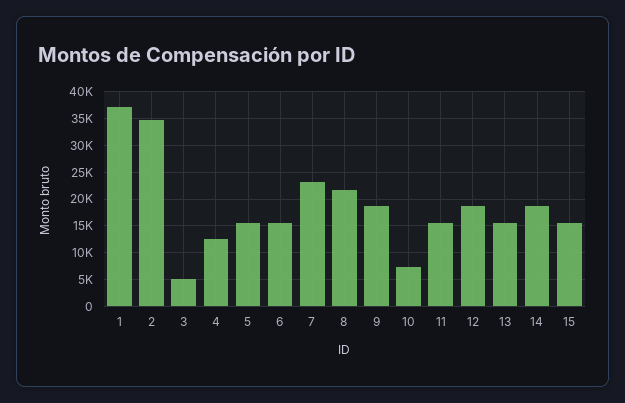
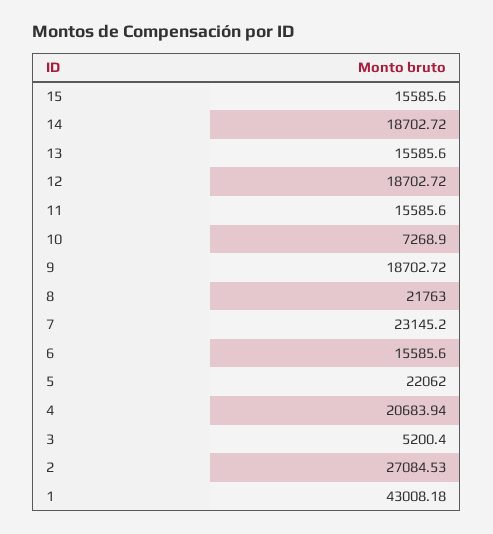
1: 37500 -> 43008.18
2: 35000 -> 27084.53
4: 12500 -> 20683.94
5: 15000 -> 22062

